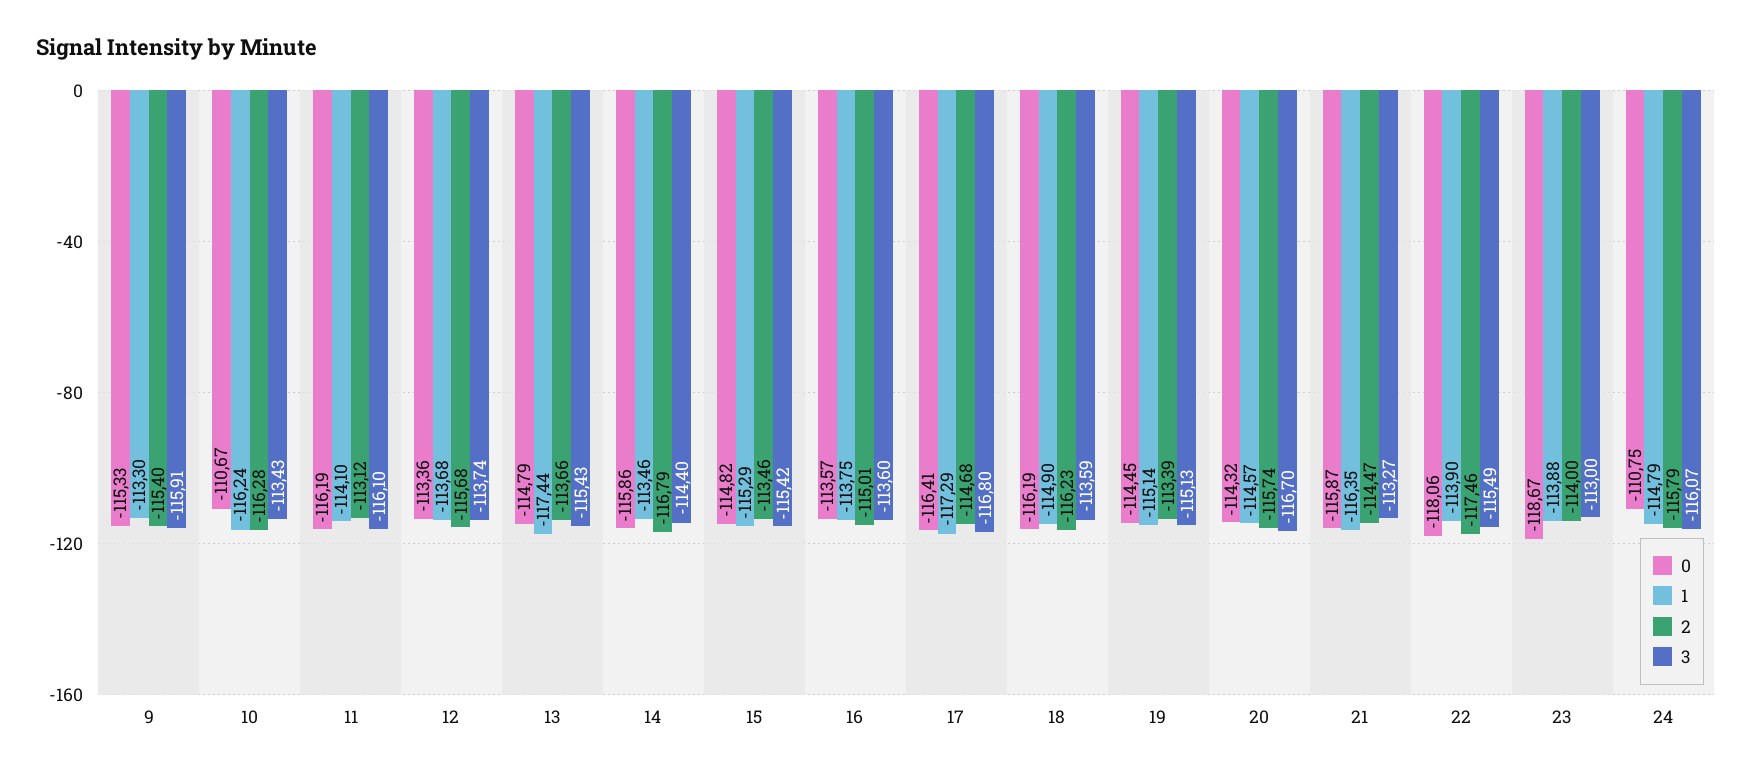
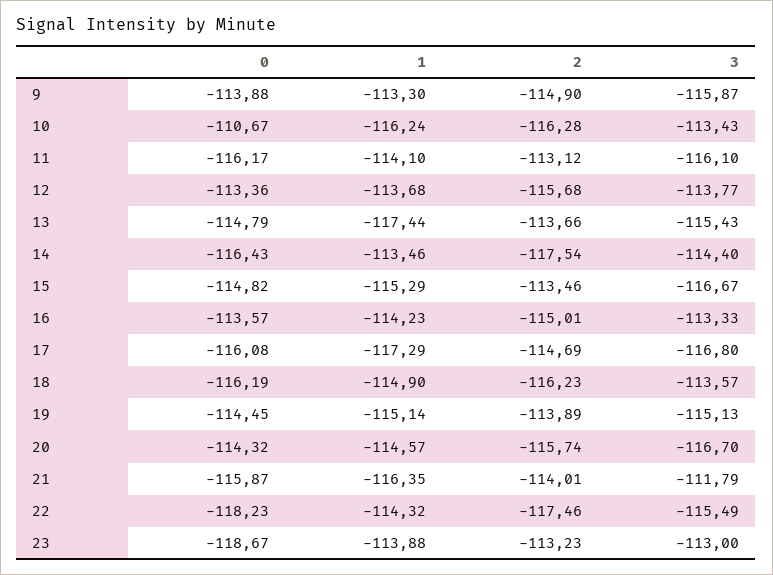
0, 9: -115.33 -> -113.88
2, 9: -115.4 -> -114.9
3, 9: -115.91 -> -115.87
0, 11: -116.19 -> -116.17
3, 12: -113.74 -> -113.77
0, 14: -115.86 -> -116.43
2, 14: -116.79 -> -117.54
3, 15: -115.42 -> -116.67
1, 16: -113.75 -> -114.23
3, 16: -113.6 -> -113.33
0, 17: -116.41 -> -116.08
2, 17: -114.68 -> -114.69
3, 18: -113.59 -> -113.57
2, 19: -113.39 -> -113.89
2, 21: -114.47 -> -114.01
3, 21: -113.27 -> -111.79
0, 22: -118.06 -> -118.23
1, 22: -113.9 -> -114.32
2, 23: -114 -> -113.23
0, 24: -110.75 -> none
1, 24: -114.79 -> none
2, 24: -115.79 -> none
3, 24: -116.07 -> none

